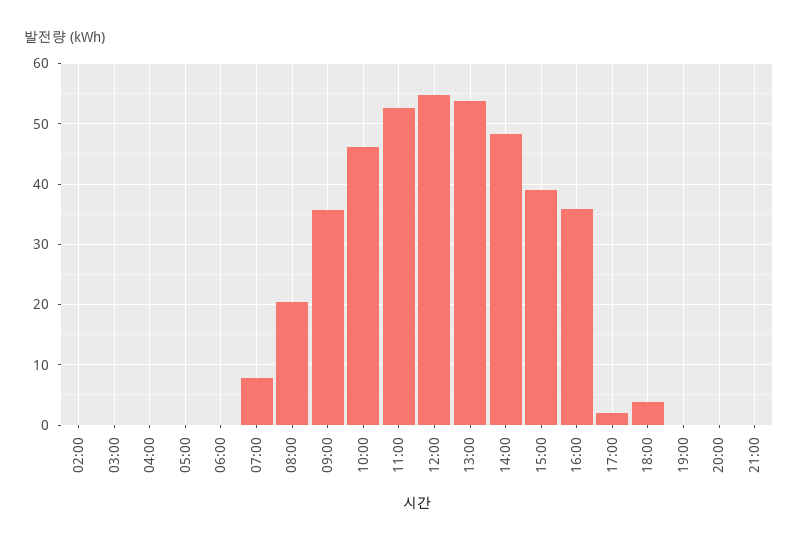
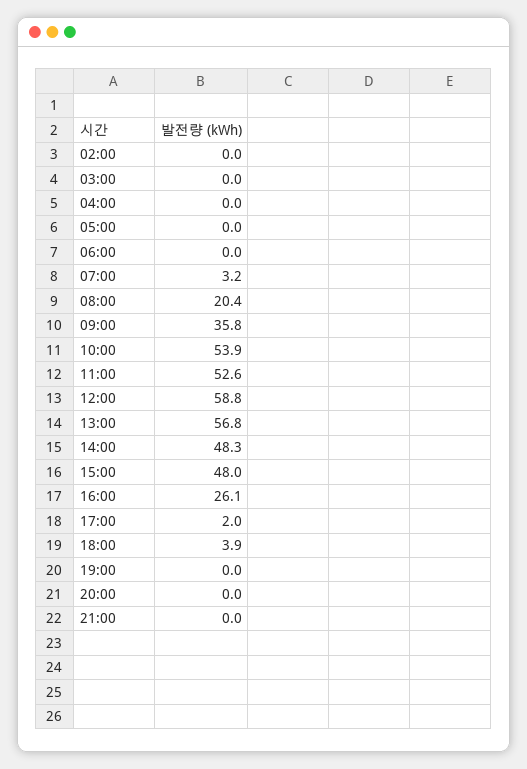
07:00: 8 -> 3.2
10:00: 46 -> 53.9
12:00: 55 -> 58.8
13:00: 54 -> 56.8
15:00: 39 -> 48
16:00: 36 -> 26.1

